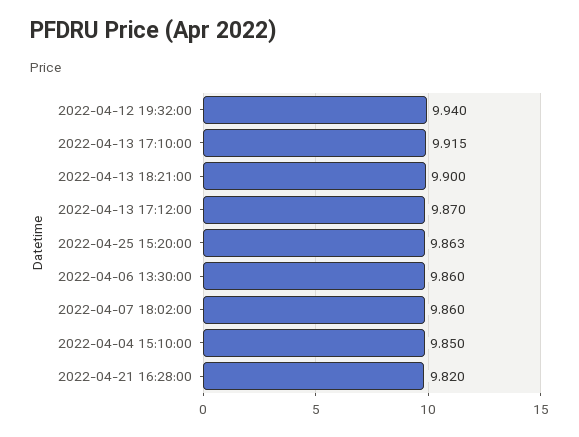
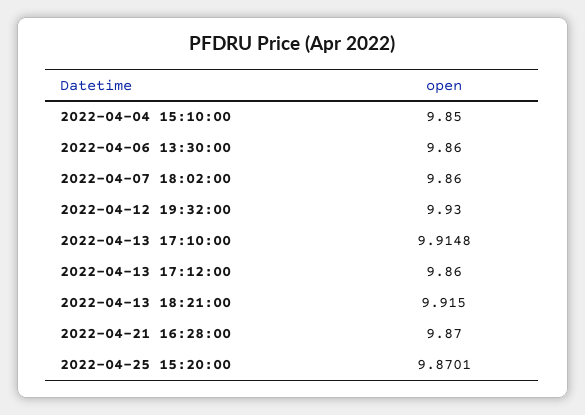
2022-04-12 19:32:00: 9.94 -> 9.93
2022-04-13 18:21:00: 9.9 -> 9.915
2022-04-13 17:12:00: 9.87 -> 9.86
2022-04-25 15:20:00: 9.863 -> 9.8701
2022-04-21 16:28:00: 9.82 -> 9.87

